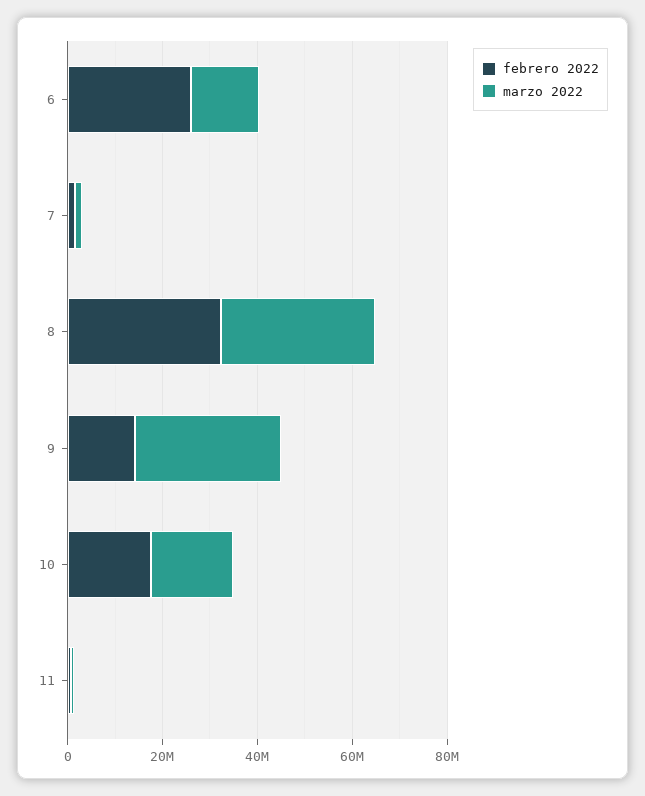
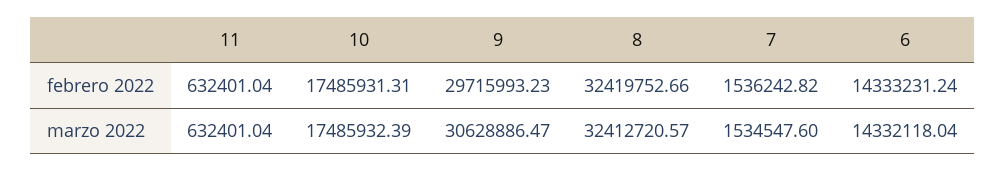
febrero 2022, 6: 25000000 -> 14333231.24
febrero 2022, 9: 15000000 -> 29715993.23

